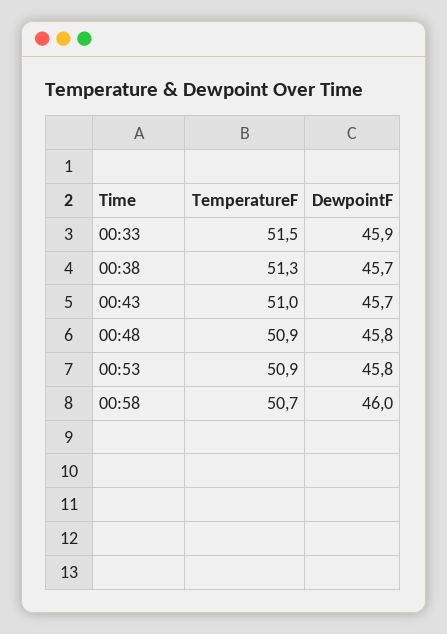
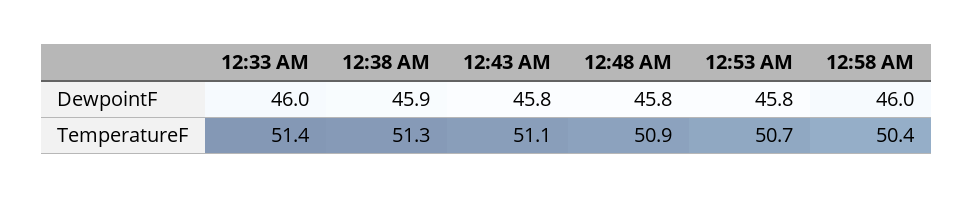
TemperatureF, 00:33: 51.5 -> 51.4
DewpointF, 00:33: 45.9 -> 46
DewpointF, 00:38: 45.7 -> 45.9
TemperatureF, 00:43: 51 -> 51.1
DewpointF, 00:43: 45.7 -> 45.8
TemperatureF, 00:53: 50.9 -> 50.7
TemperatureF, 00:58: 50.7 -> 50.4

